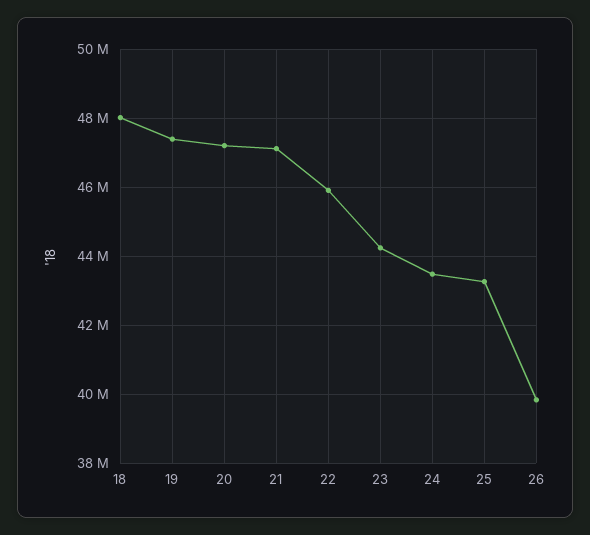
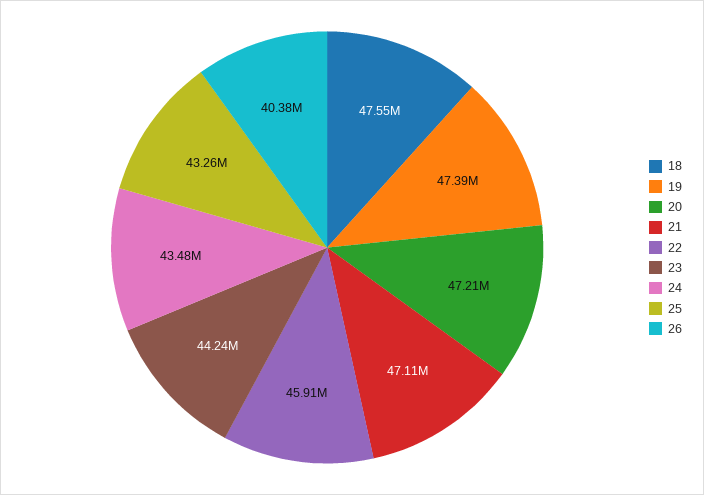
18: 48000000 -> 47550000
26: 39800000 -> 40380000

